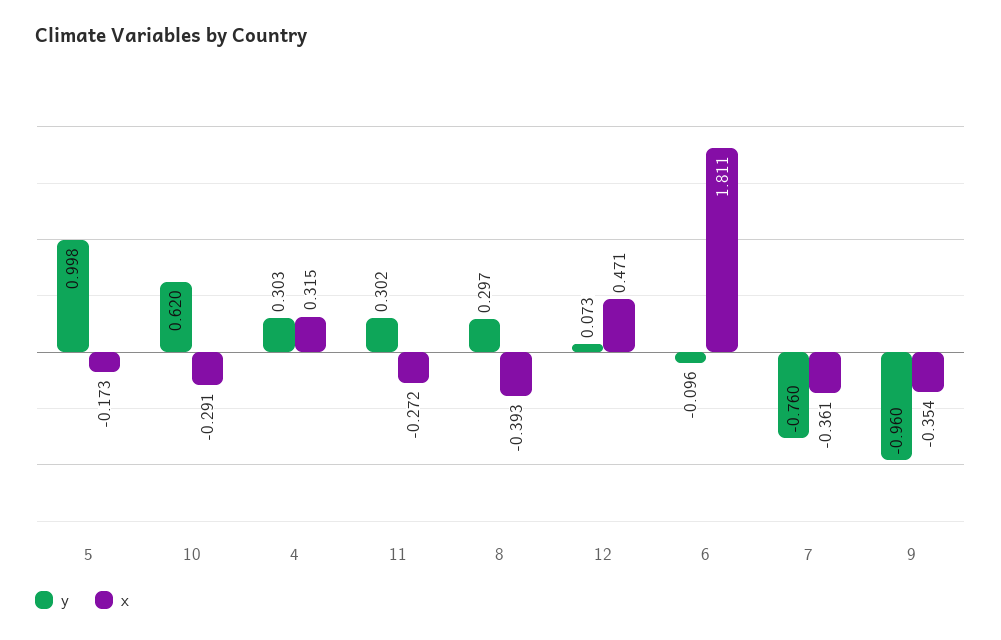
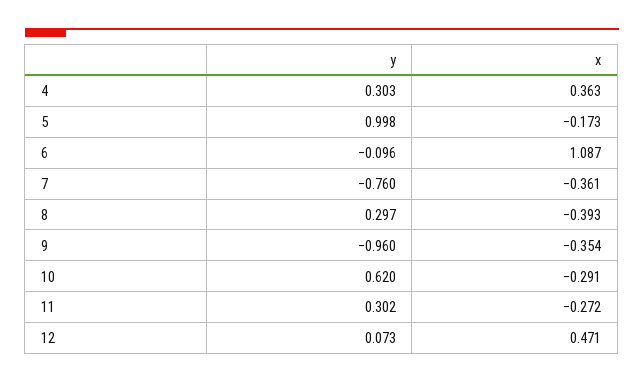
x, 4: 0.315 -> 0.363
x, 6: 1.811 -> 1.087

